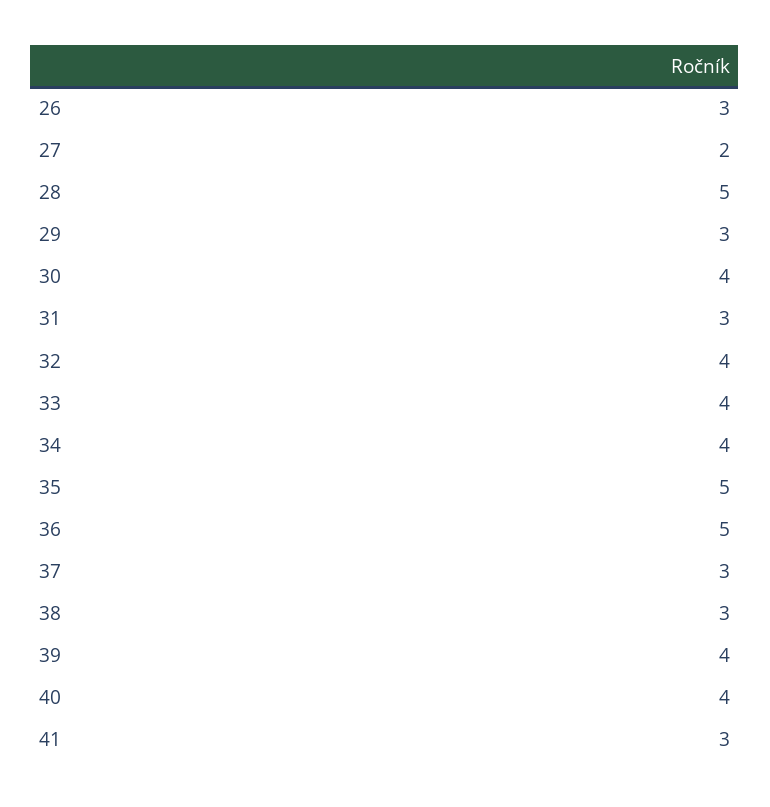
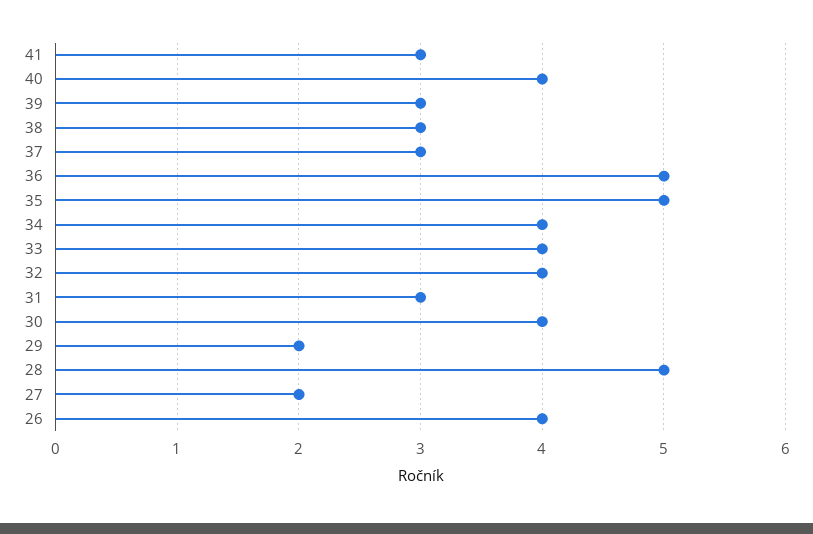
26: 3 -> 4
29: 3 -> 2
39: 4 -> 3

